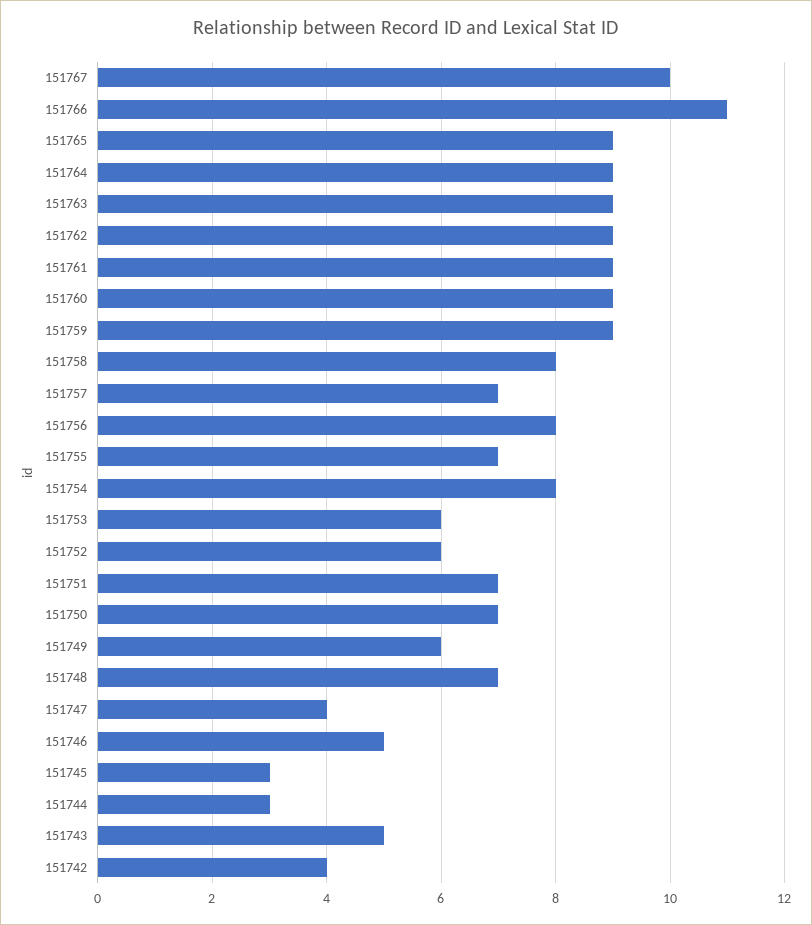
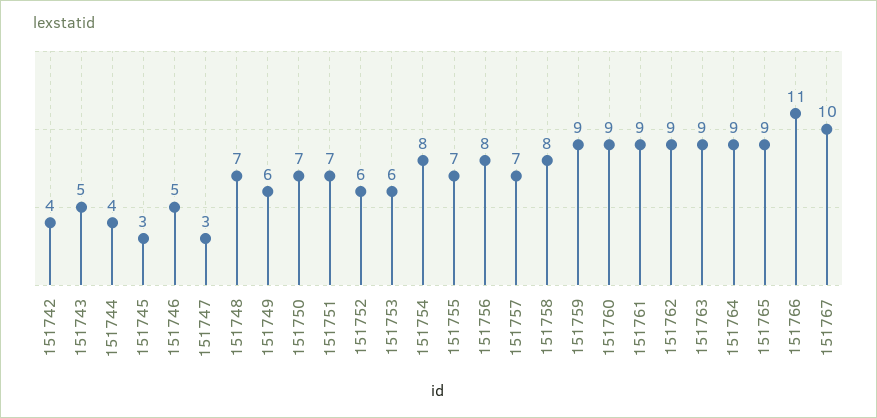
151747: 4 -> 3
151744: 3 -> 4

